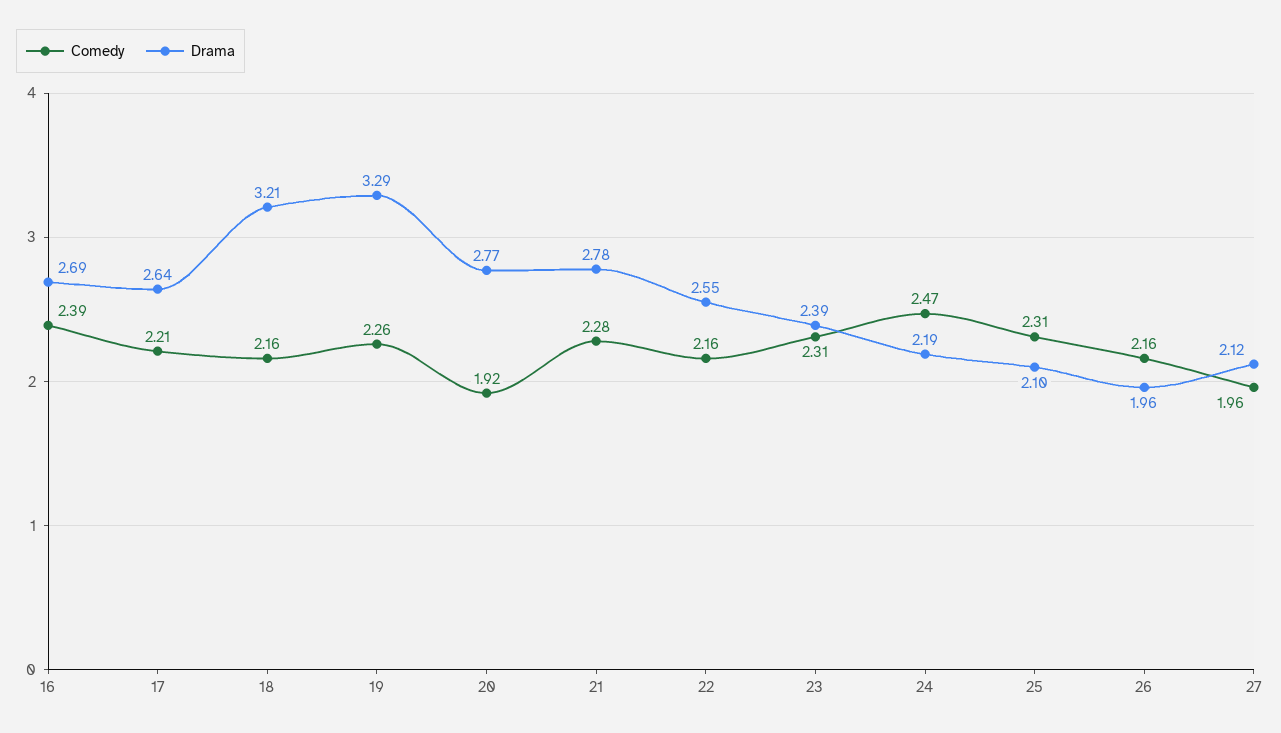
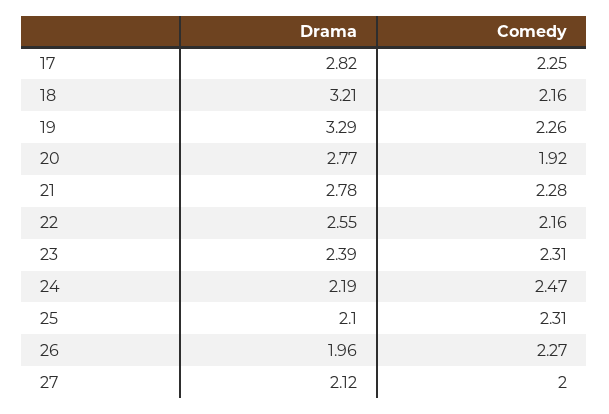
Comedy, 16: 2.39 -> none
Drama, 16: 2.69 -> none
Comedy, 17: 2.21 -> 2.25
Drama, 17: 2.64 -> 2.82
Comedy, 26: 2.16 -> 2.27
Comedy, 27: 1.96 -> 2

